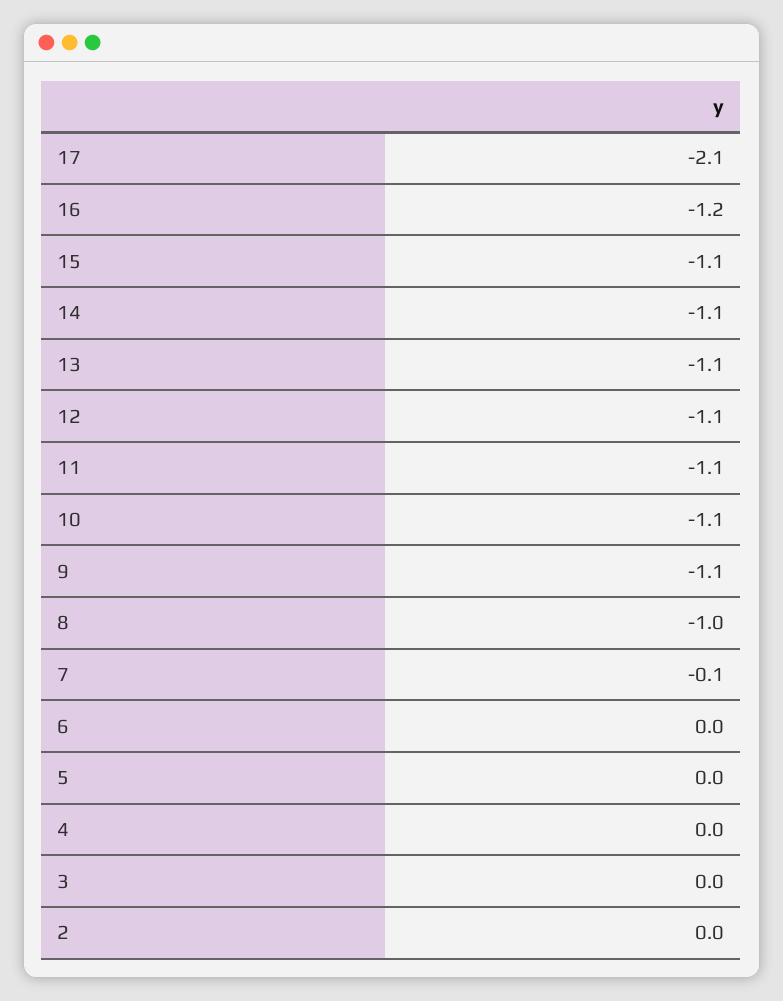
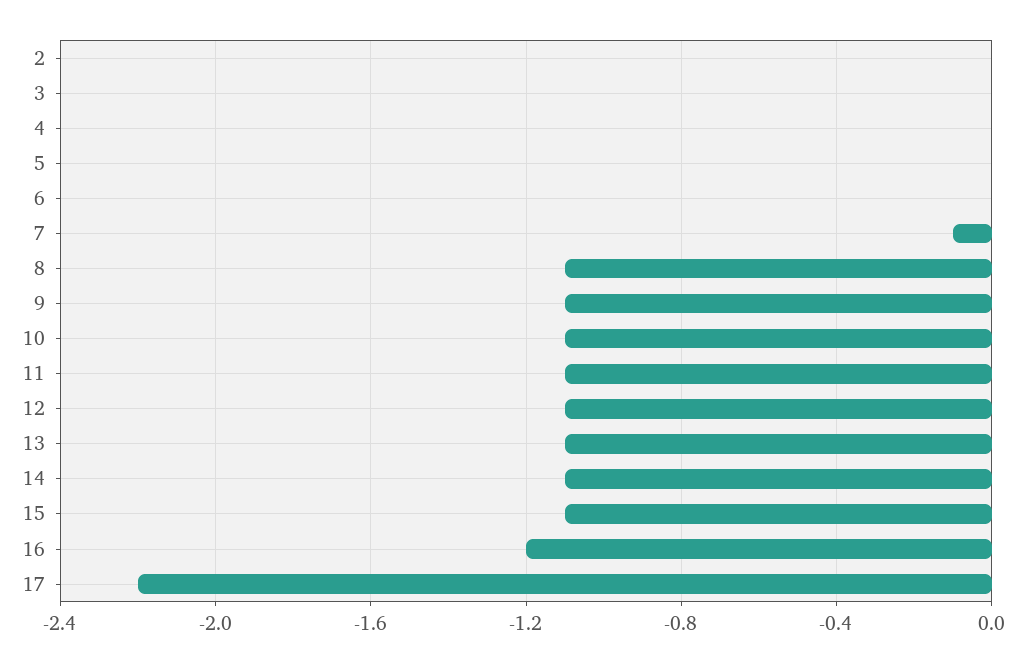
17: -2.1 -> -2.2
8: -1 -> -1.1

